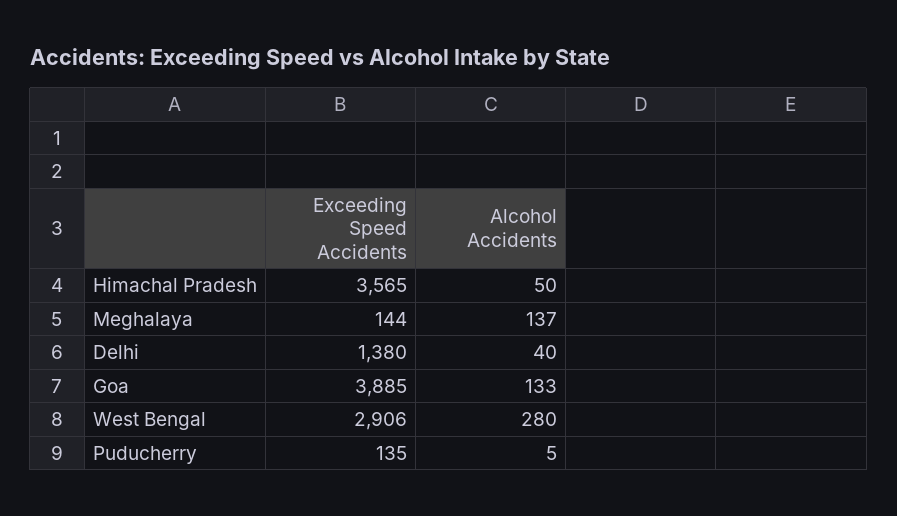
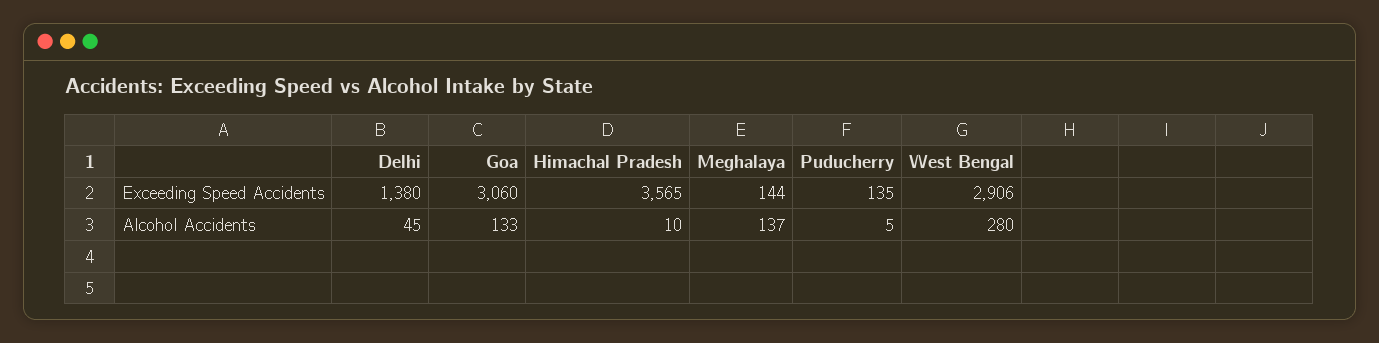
Alcohol Accidents, Himachal Pradesh: 50 -> 10
Alcohol Accidents, Delhi: 40 -> 45
Exceeding Speed Accidents, Goa: 3885 -> 3060

